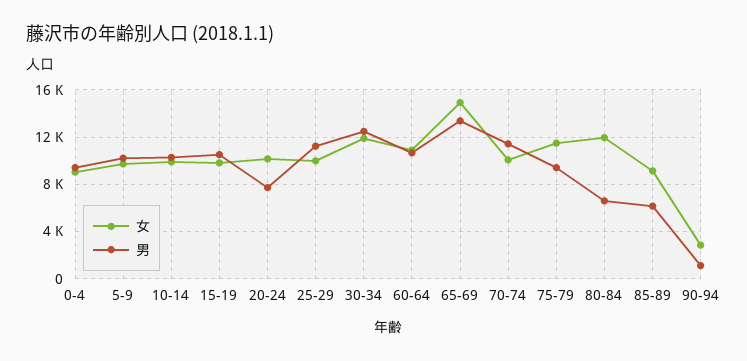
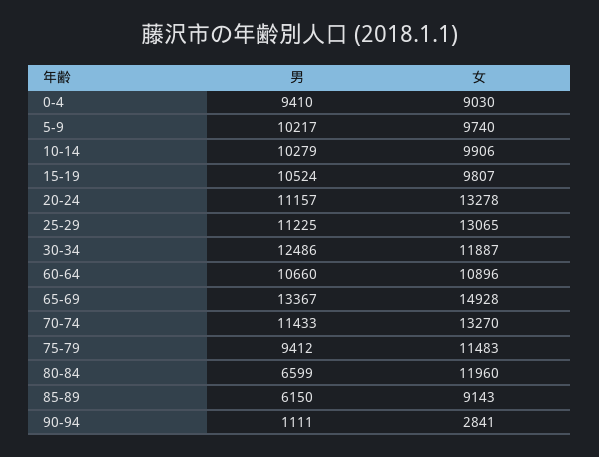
女, 20-24: 10000 -> 13278
男, 20-24: 8000 -> 11157
女, 25-29: 10000 -> 13065
女, 70-74: 10000 -> 13270

